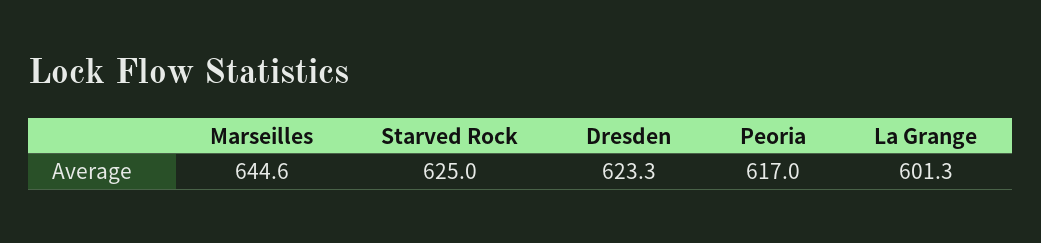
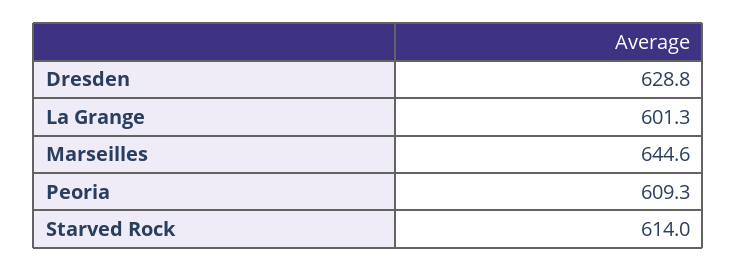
Starved Rock: 625 -> 614
Dresden: 623.3 -> 628.8
Peoria: 617 -> 609.3

